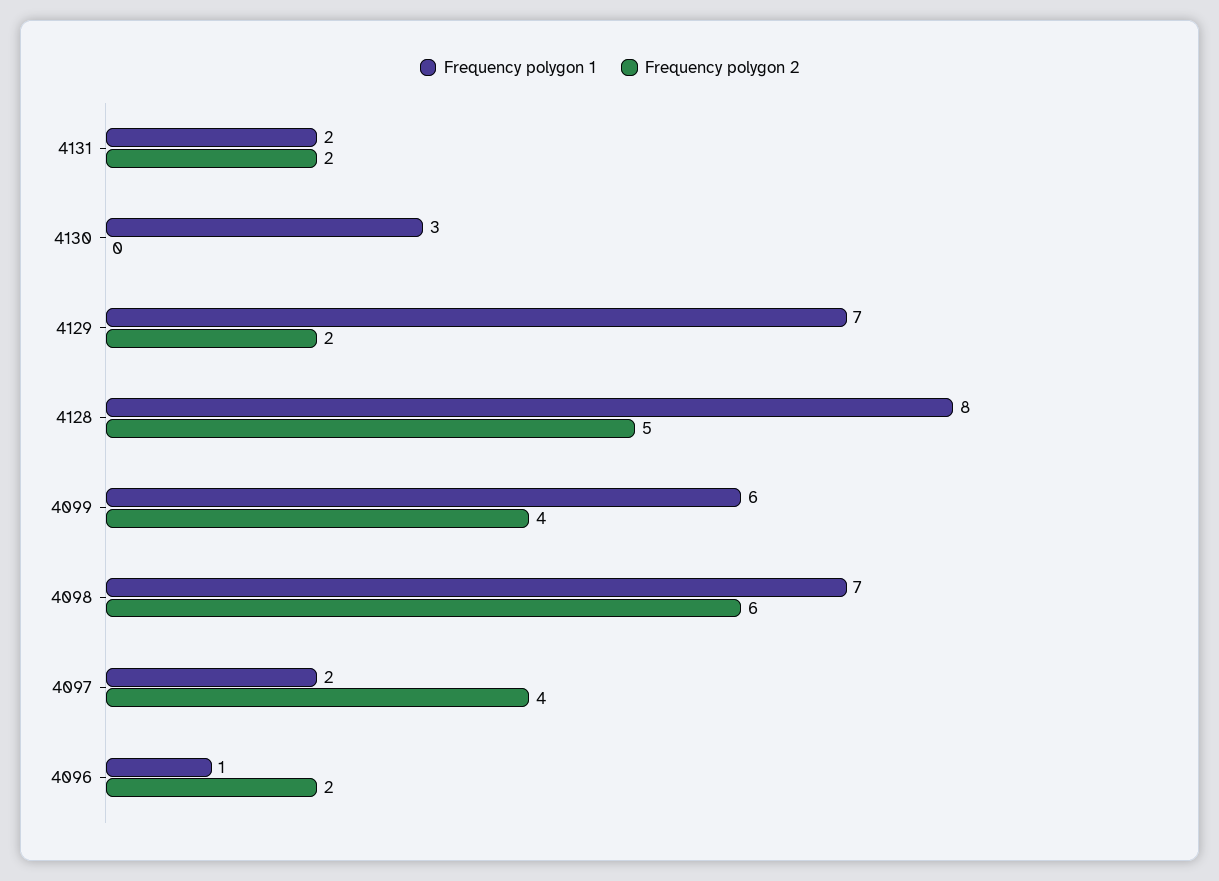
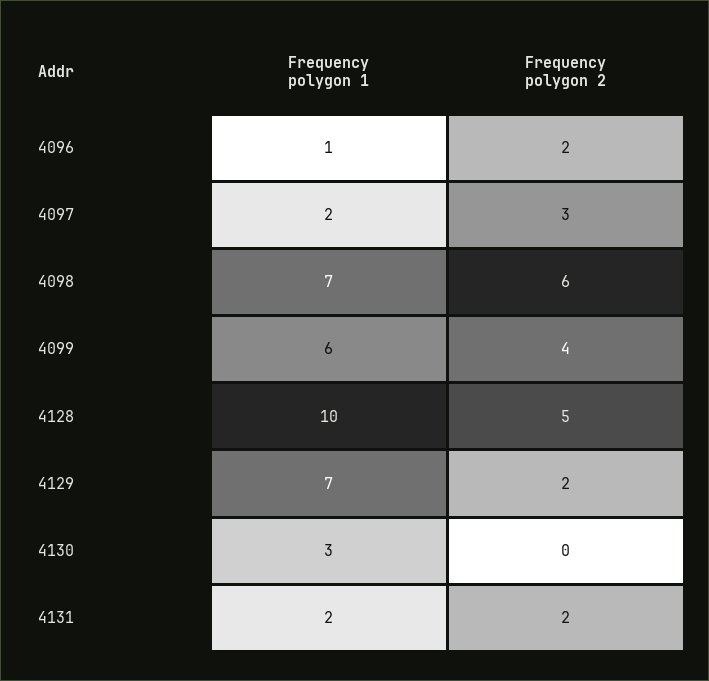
Frequency polygon 1, 4128: 8 -> 10
Frequency polygon 2, 4097: 4 -> 3

